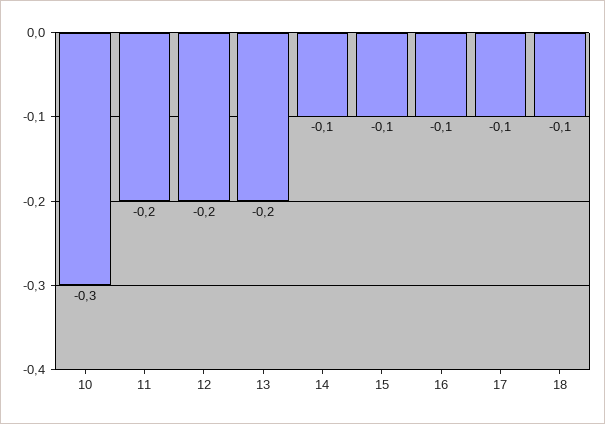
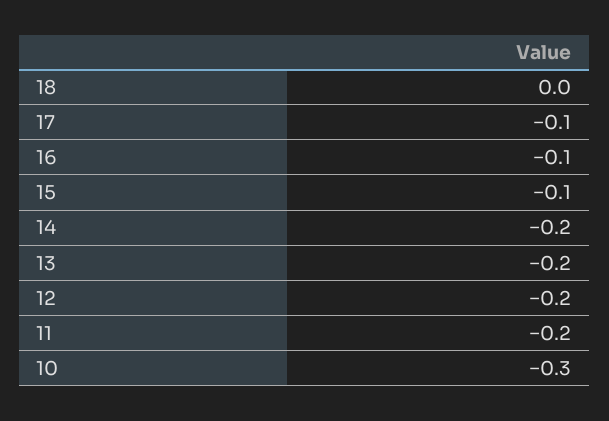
14: -0.1 -> -0.2
18: -0.1 -> 0

